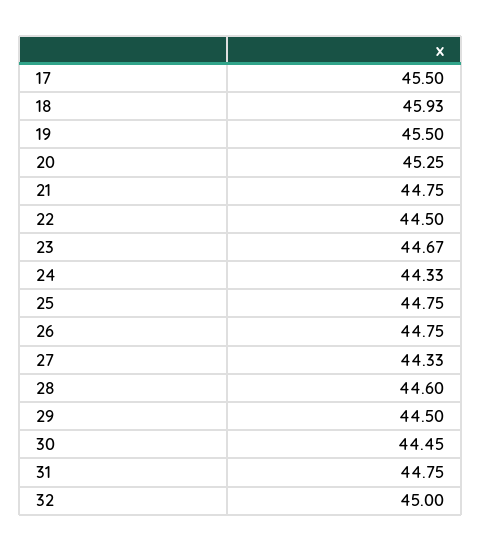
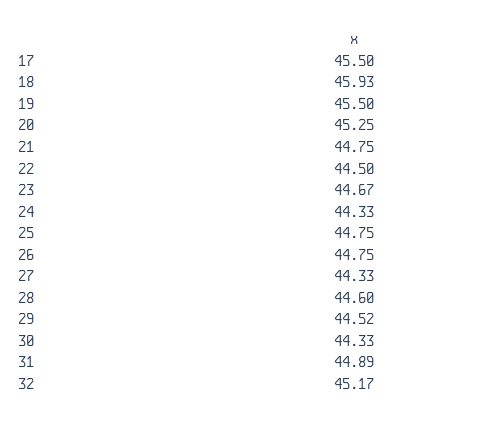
29: 44.5 -> 44.52
30: 44.45 -> 44.33
31: 44.75 -> 44.89
32: 45 -> 45.17

